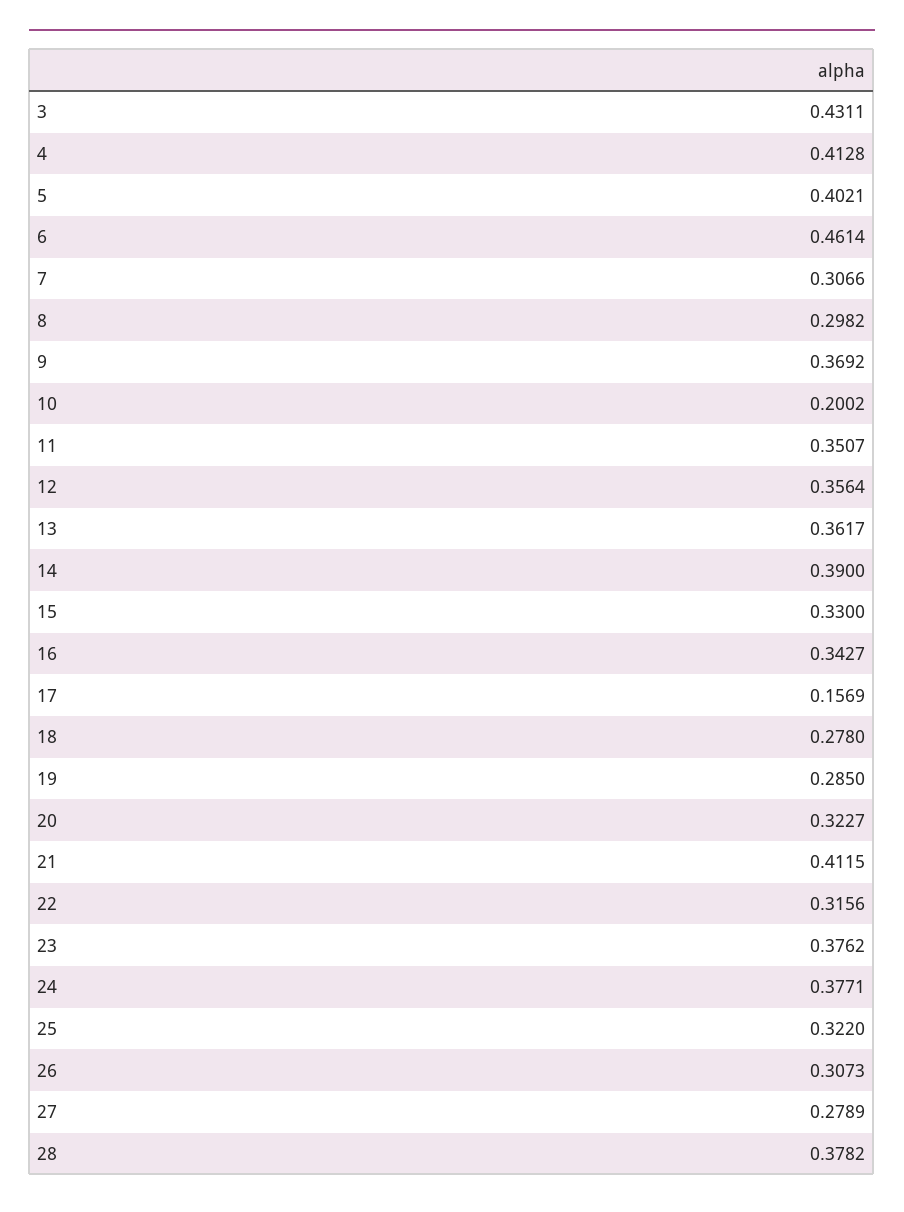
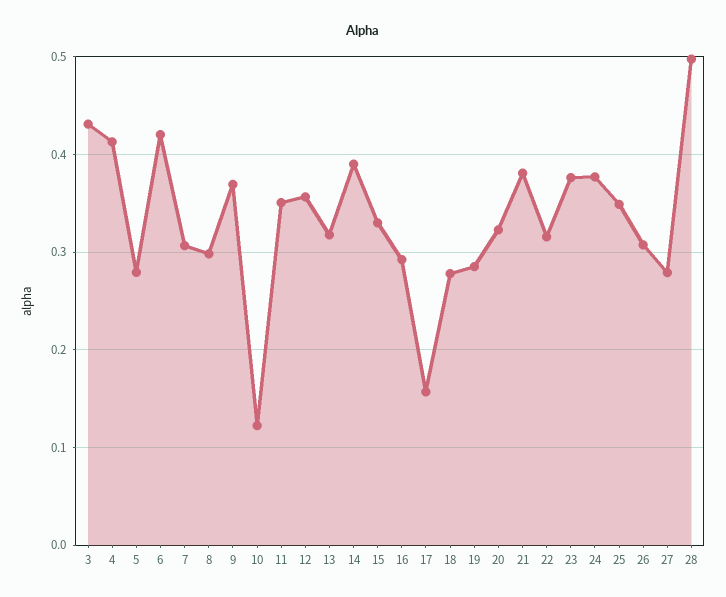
5: 0.4021 -> 0.28
6: 0.4614 -> 0.42
10: 0.2002 -> 0.12
13: 0.3617 -> 0.32
16: 0.3427 -> 0.29
21: 0.4115 -> 0.38
25: 0.322 -> 0.35
28: 0.3782 -> 0.5

